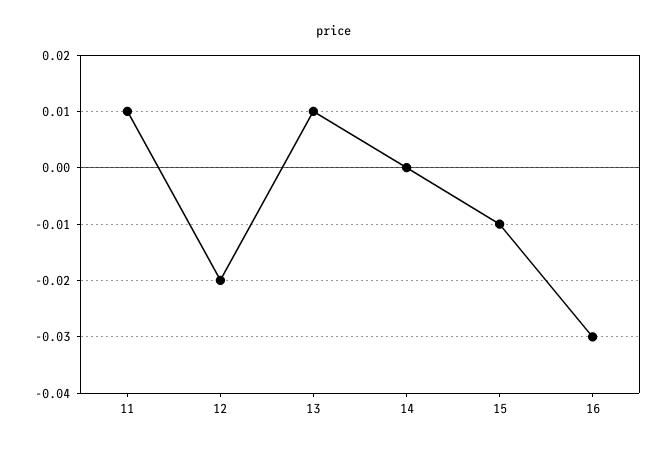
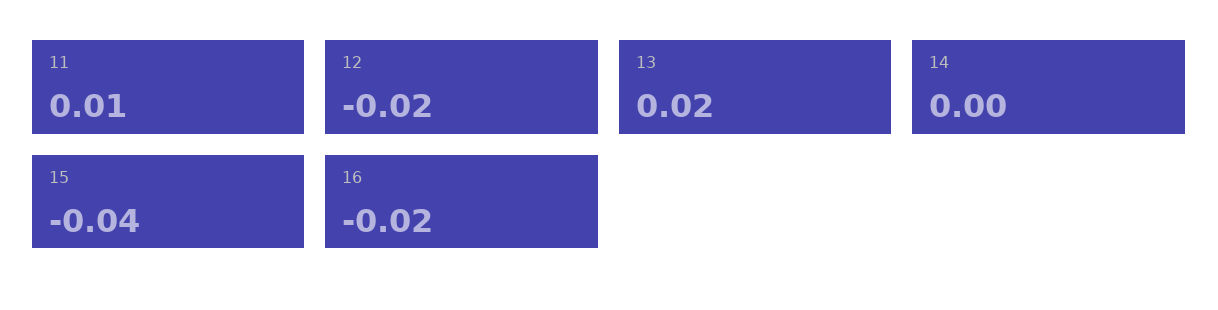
13: 0.01 -> 0.02
15: -0.01 -> -0.04
16: -0.03 -> -0.02

